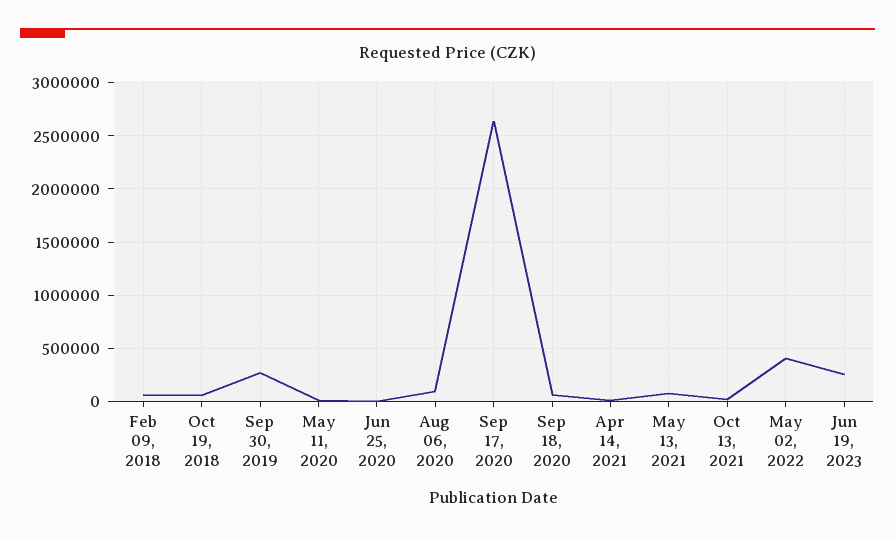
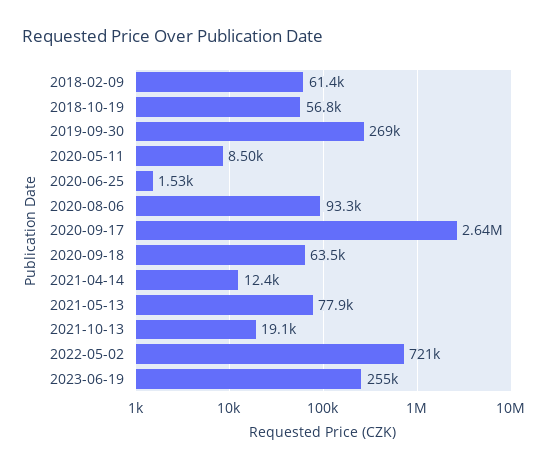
May 02, 2022: 400000 -> 721000

